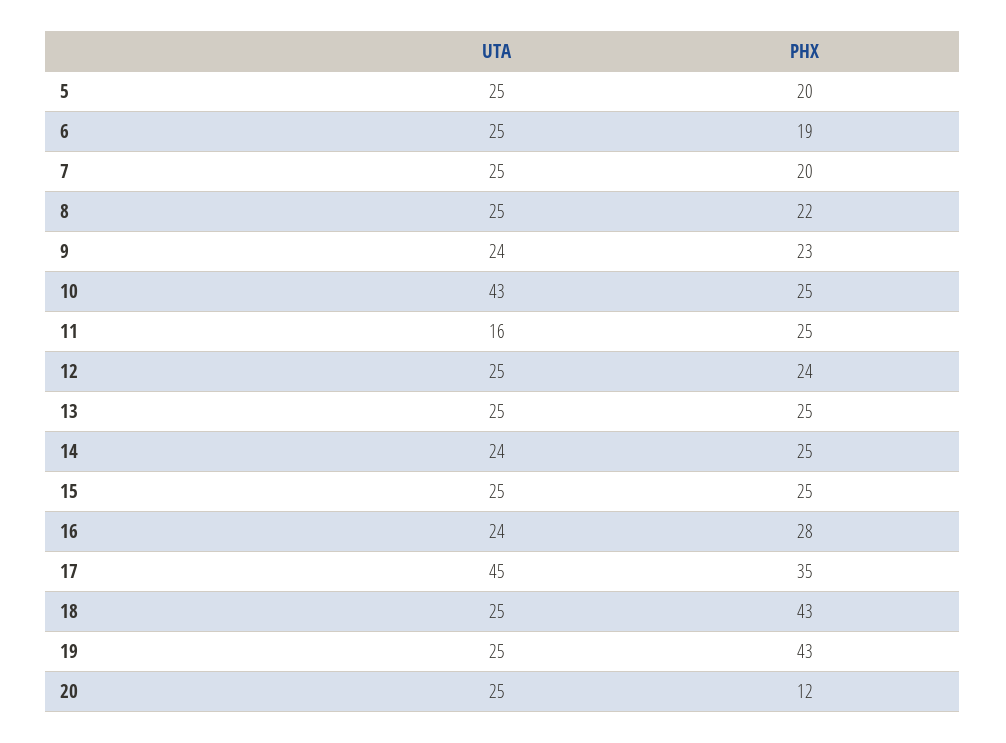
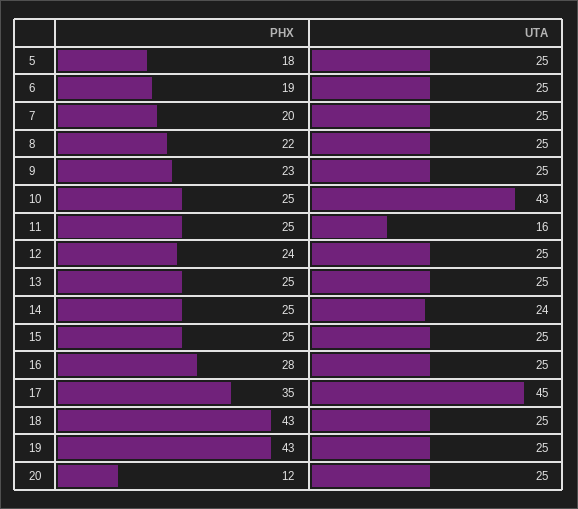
PHX, 5: 20 -> 18
UTA, 9: 24 -> 25
UTA, 16: 24 -> 25

